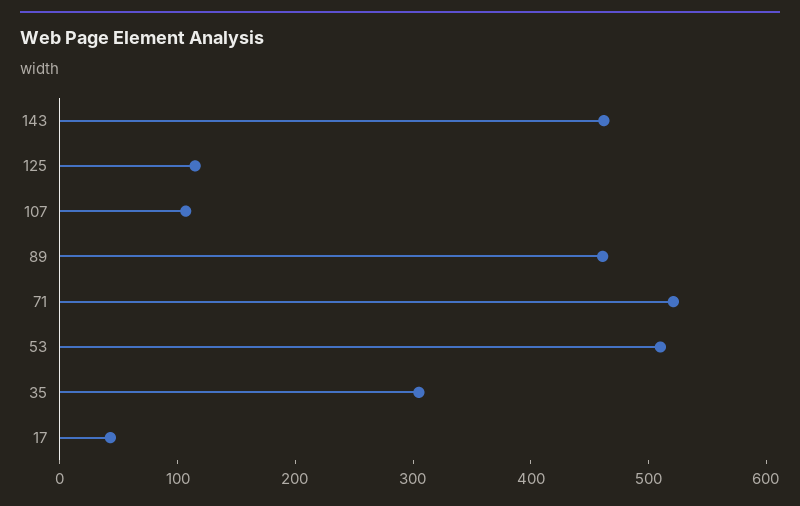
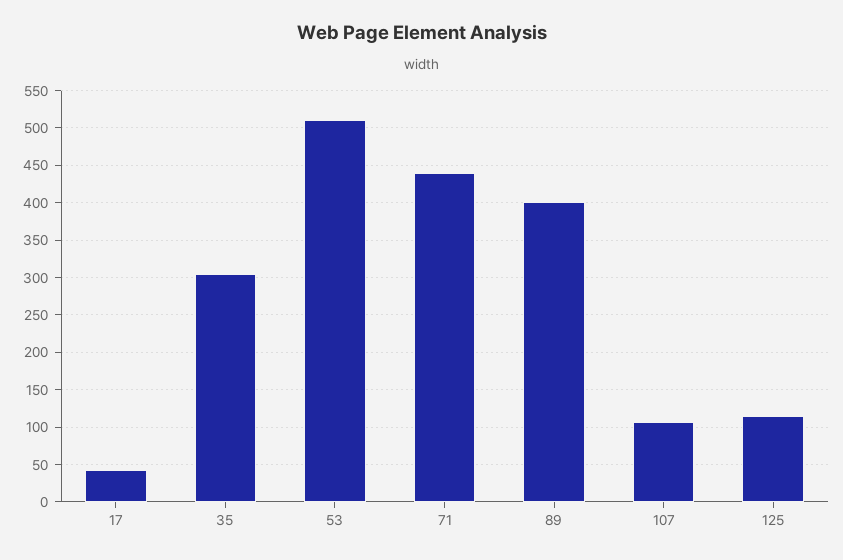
143: 460 -> none
89: 460 -> 400
71: 520 -> 440

